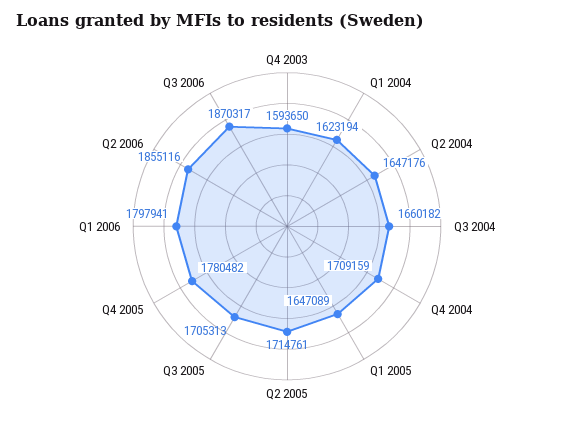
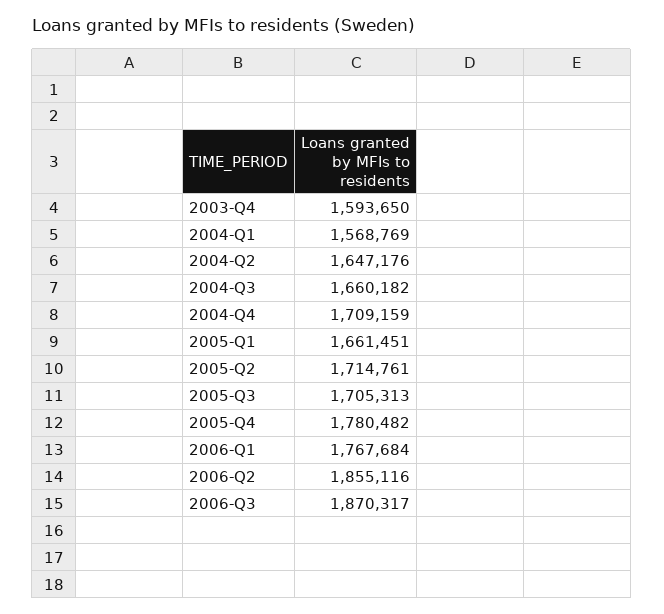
Q1 2004: 1623194 -> 1568769
Q1 2005: 1647089 -> 1661451
Q1 2006: 1797941 -> 1767684

